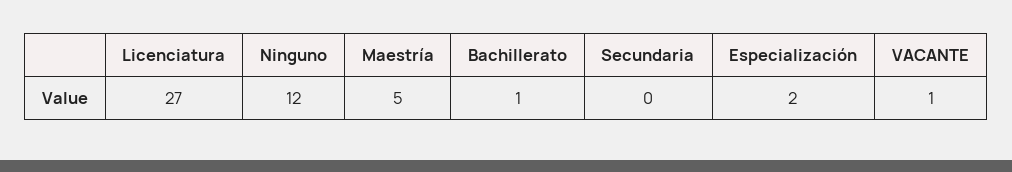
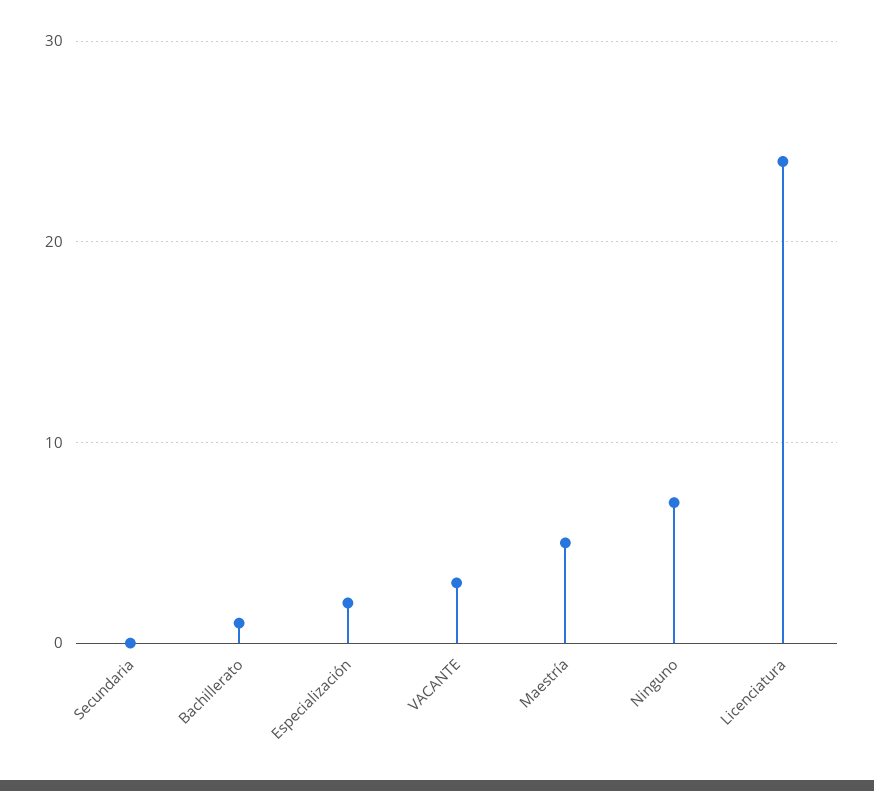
Licenciatura: 27 -> 24
Ninguno: 12 -> 7
VACANTE: 1 -> 3

